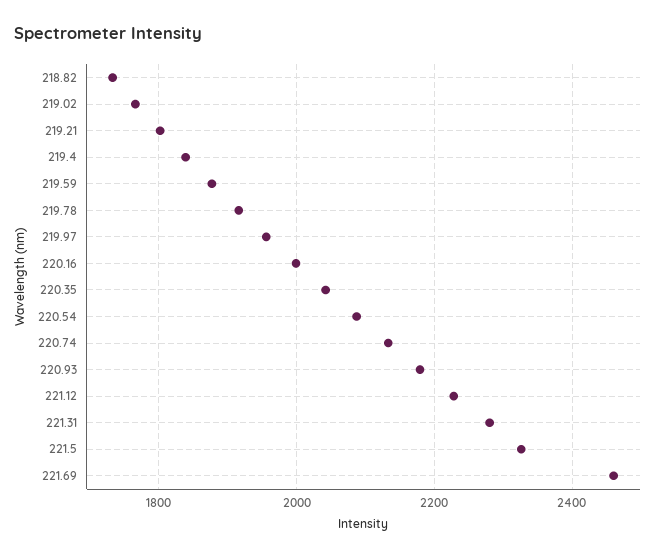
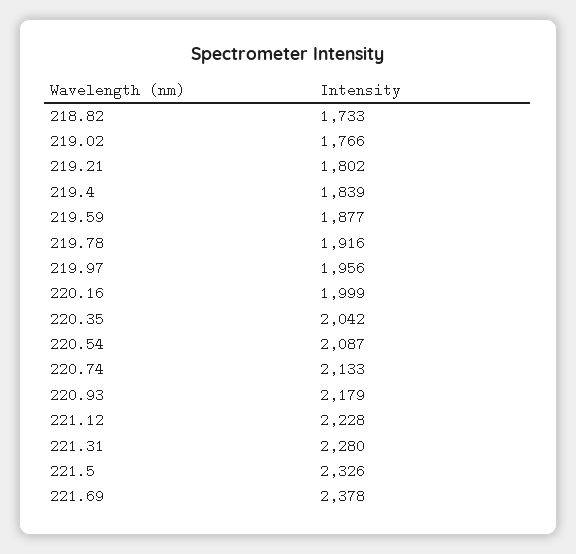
221.69: 2460 -> 2378

